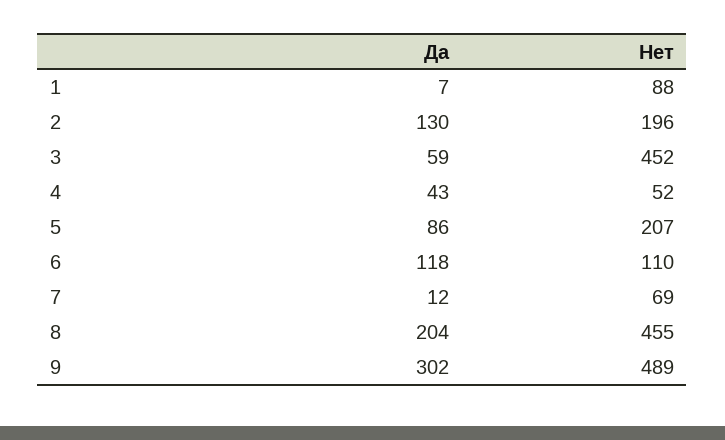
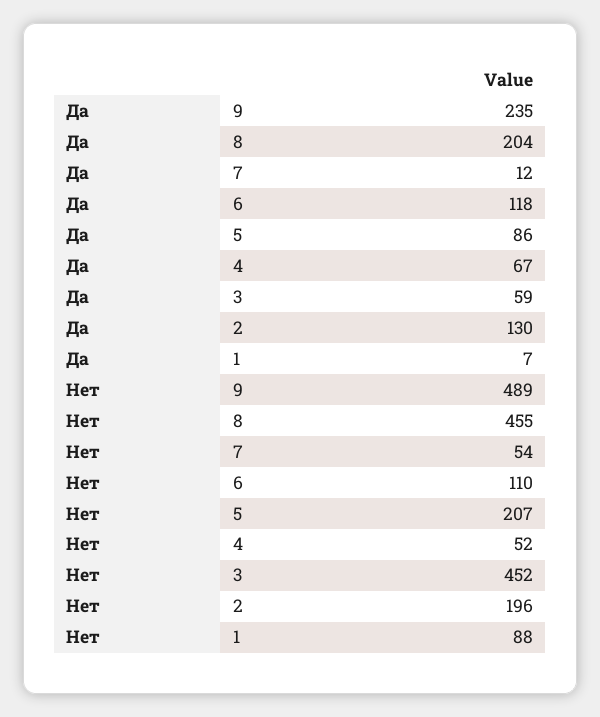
Да, 4: 43 -> 67
Нет, 7: 69 -> 54
Да, 9: 302 -> 235

